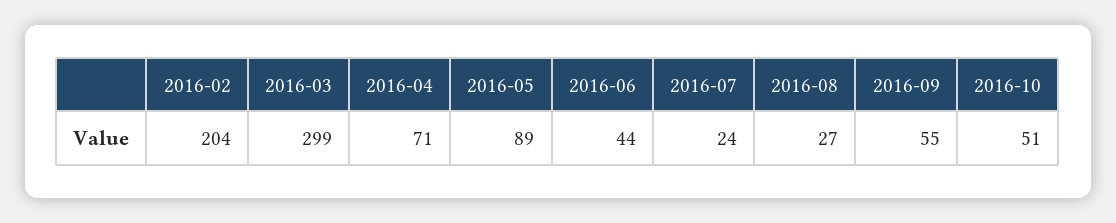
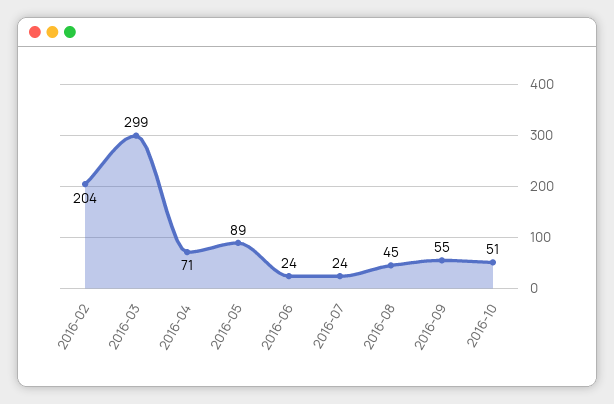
2016-06: 44 -> 24
2016-08: 27 -> 45

